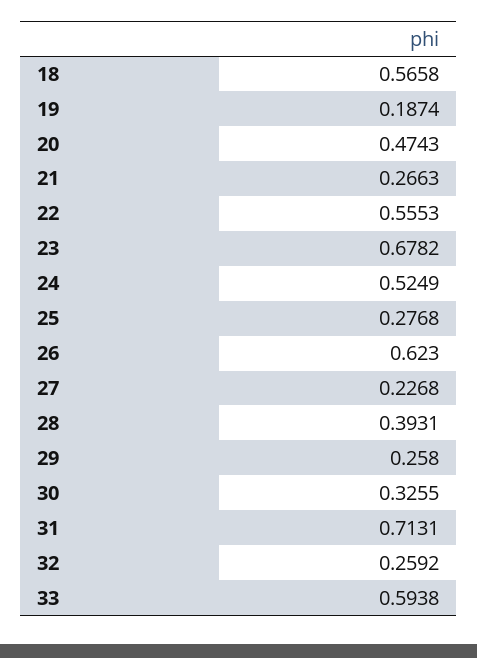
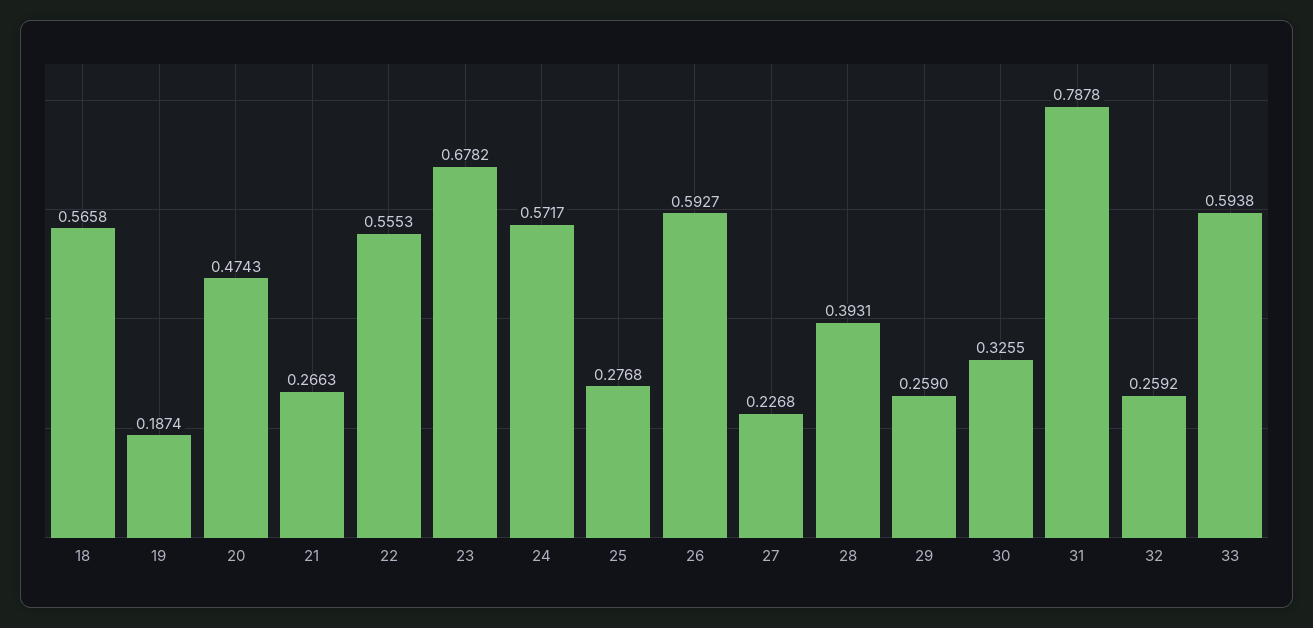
24: 0.5249 -> 0.5717
26: 0.623 -> 0.5927
29: 0.258 -> 0.259
31: 0.7131 -> 0.7878

